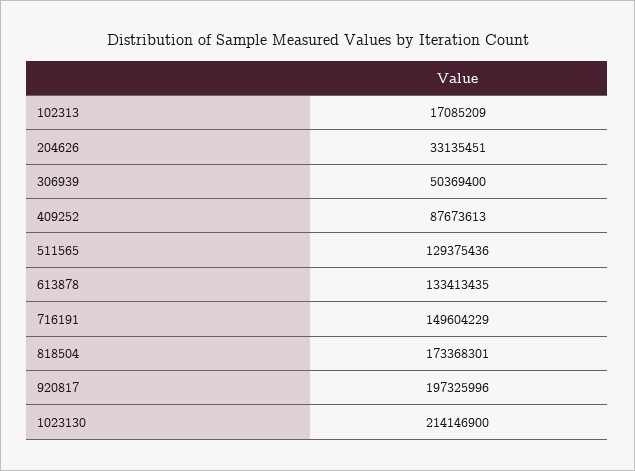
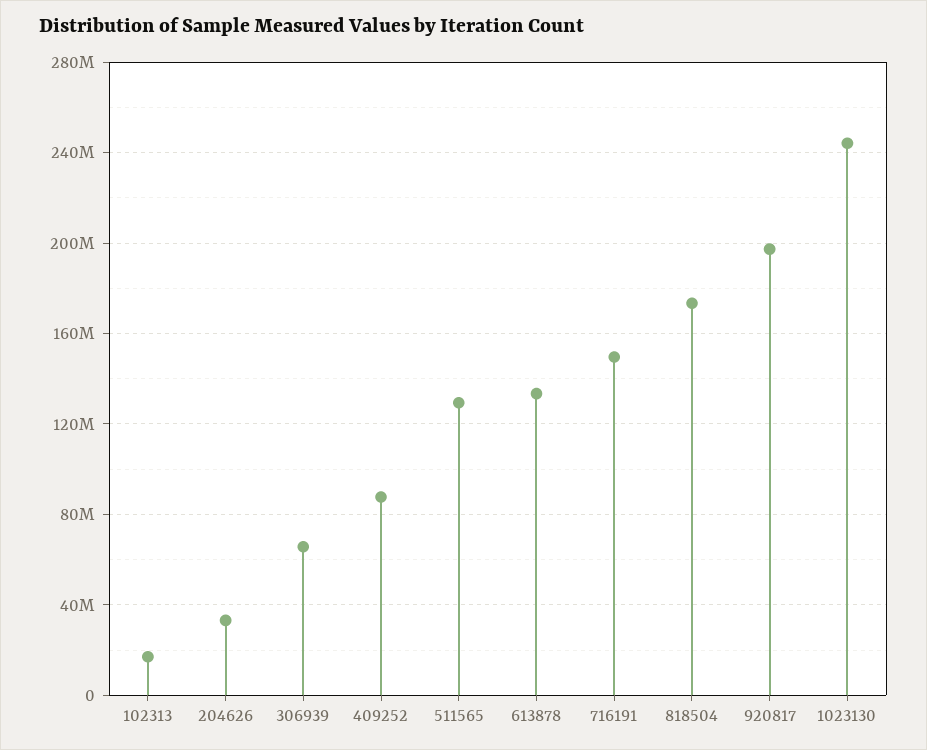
306939: 50369400 -> 65000000
1023130: 214146900 -> 245000000

